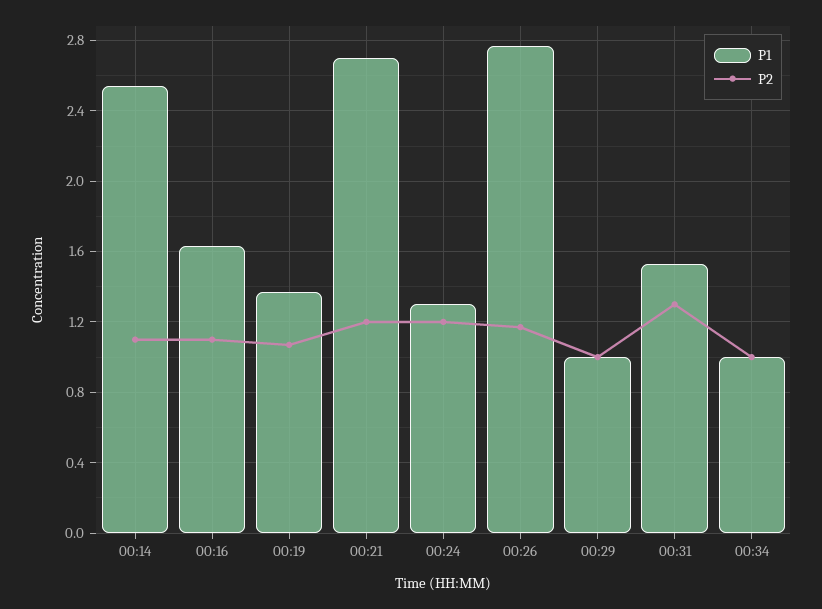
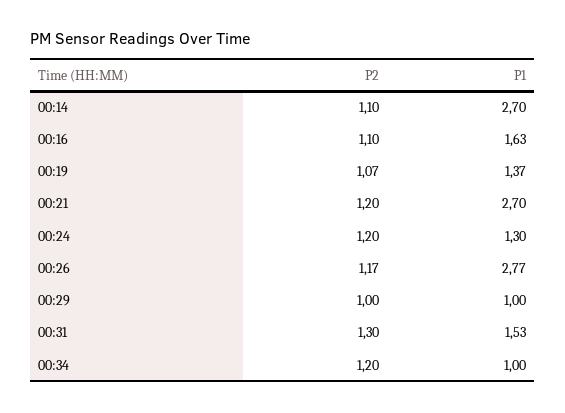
P1, 00:14: 2.55 -> 2.7
P2, 00:34: 1 -> 1.2

